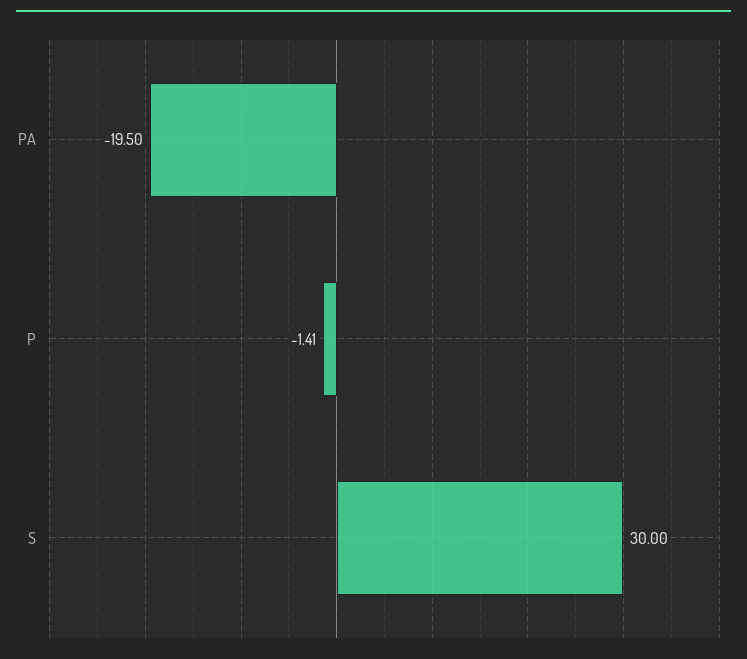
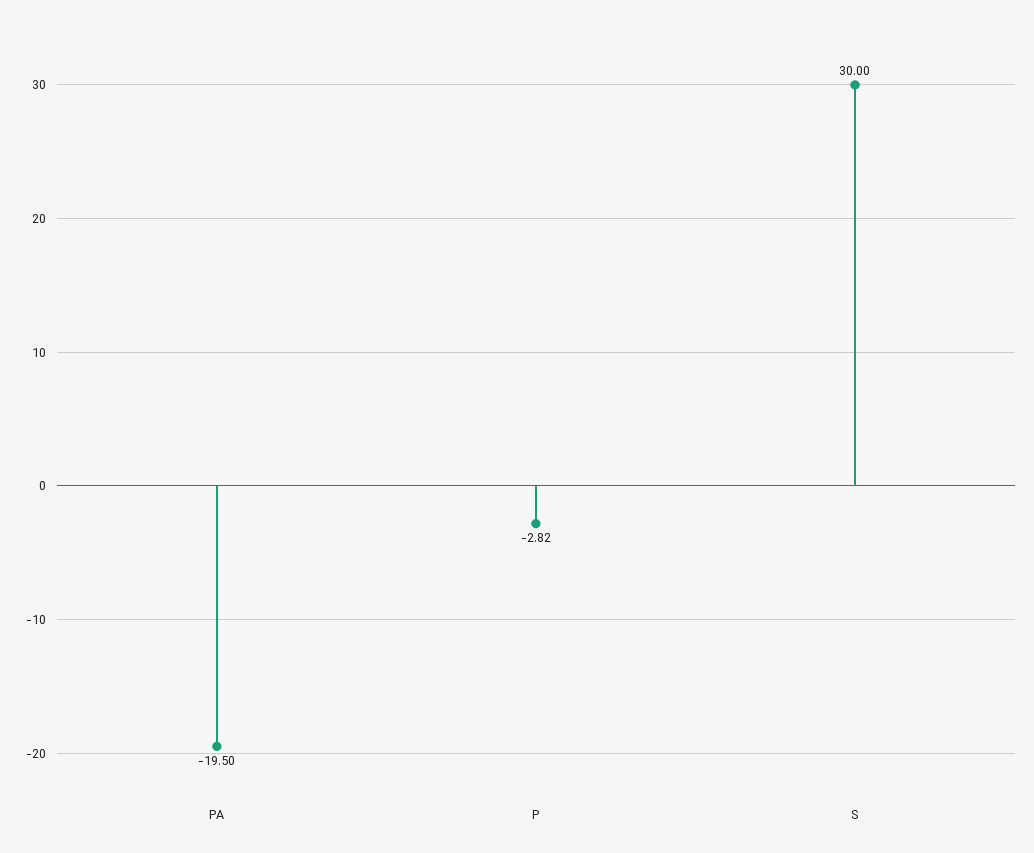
P: -1.41 -> -2.82

